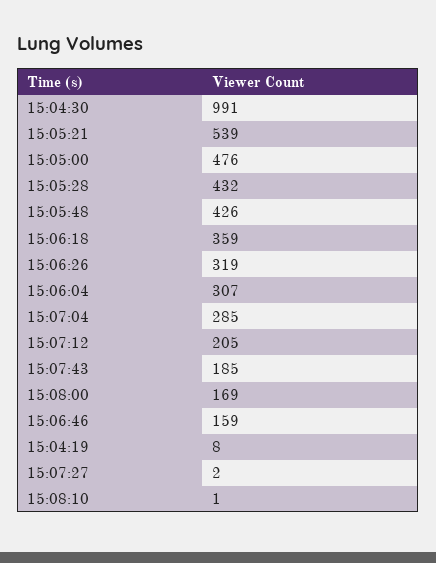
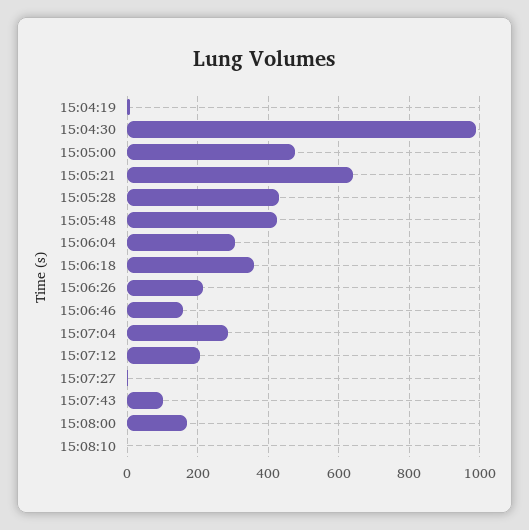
15:05:21: 539 -> 640
15:06:26: 319 -> 220
15:07:43: 185 -> 100

